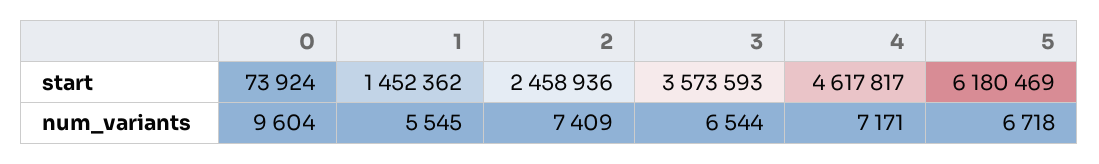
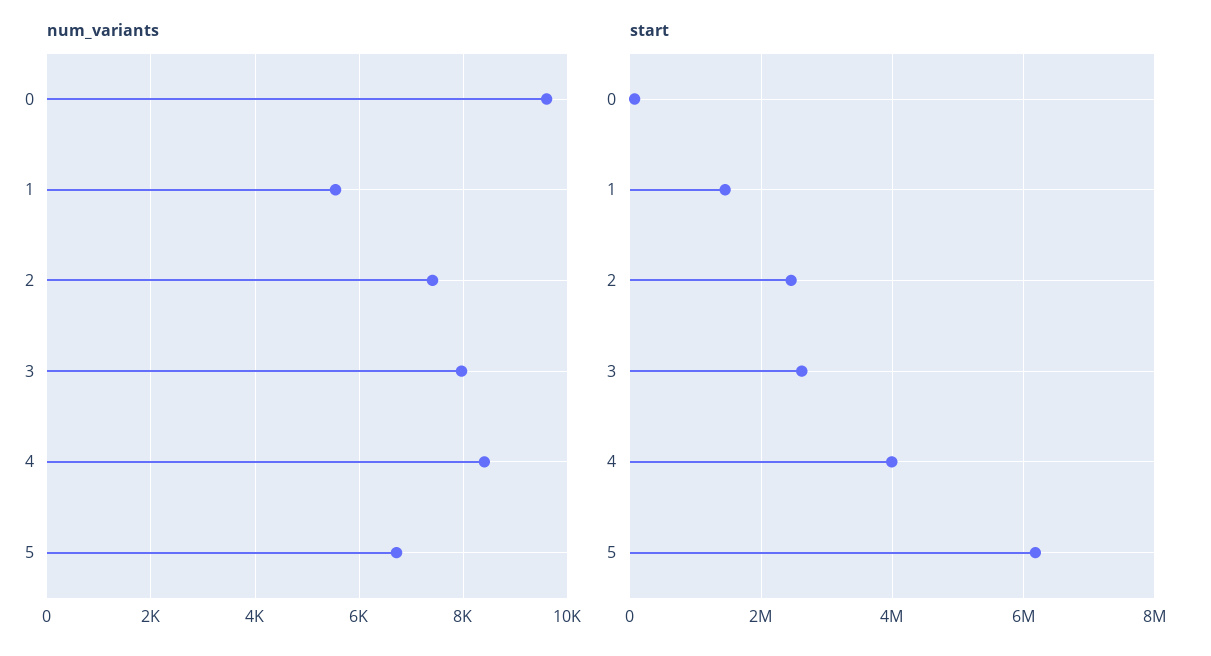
start, 3: 3573593 -> 2600000
start, 4: 4617817 -> 4000000
num_variants, 3: 6544 -> 8000
num_variants, 4: 7171 -> 8400

